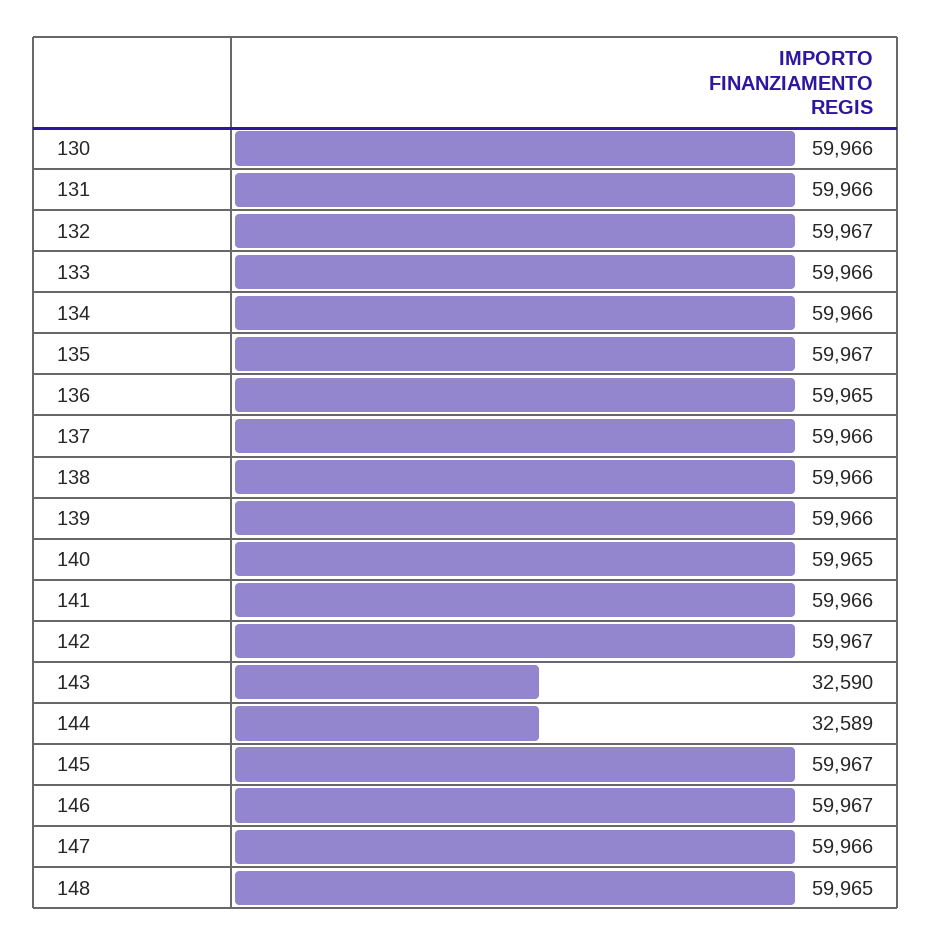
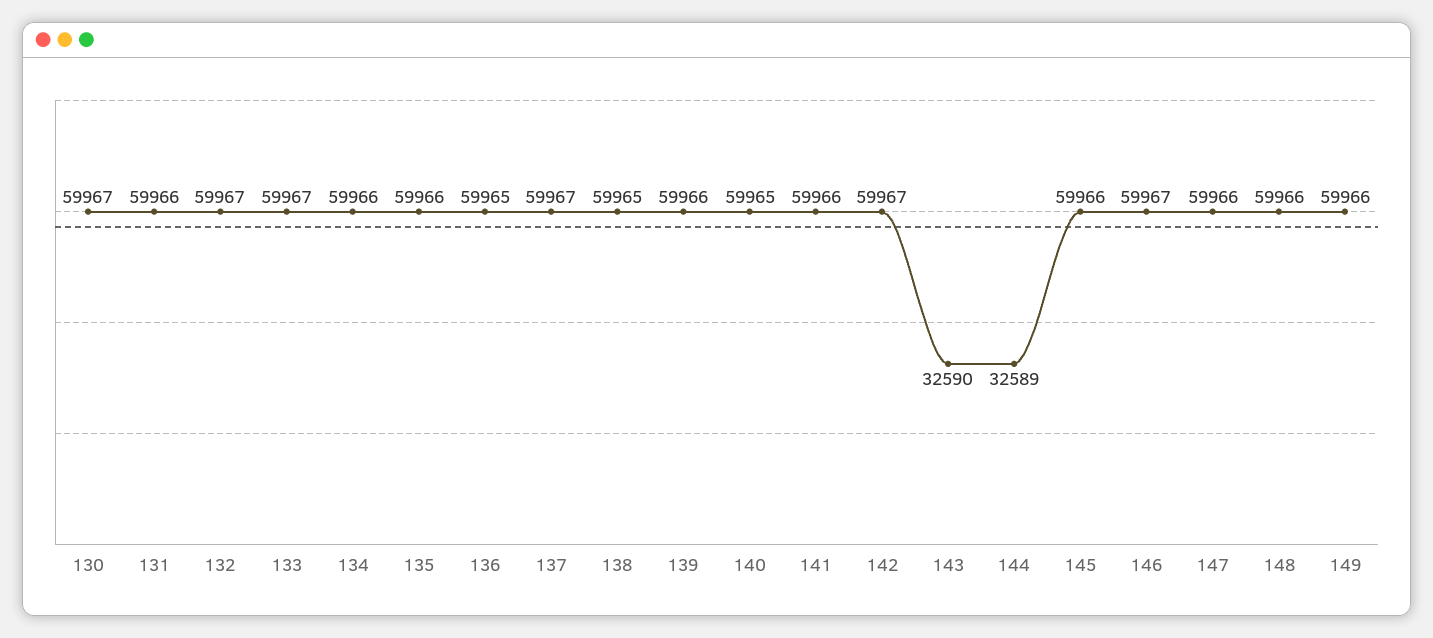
130: 59966 -> 59967
133: 59966 -> 59967
135: 59967 -> 59966
137: 59966 -> 59967
138: 59966 -> 59965
145: 59967 -> 59966
148: 59965 -> 59966
149: none -> 59966

